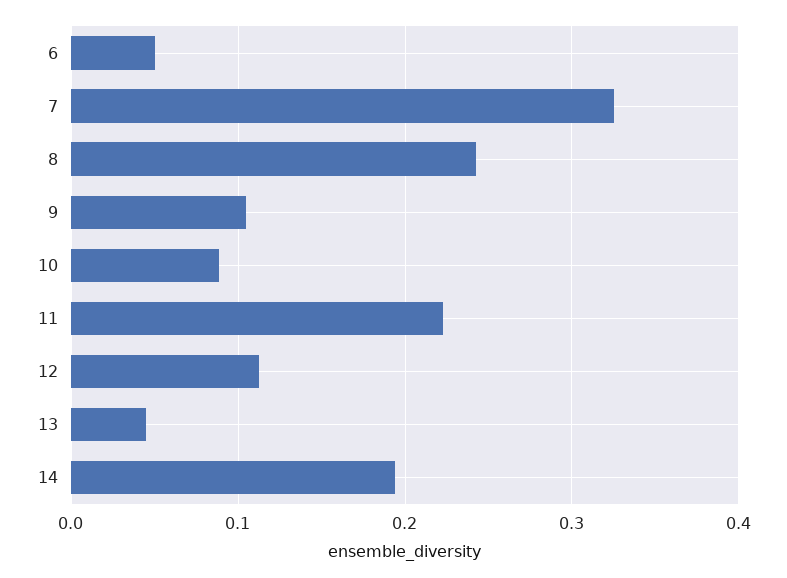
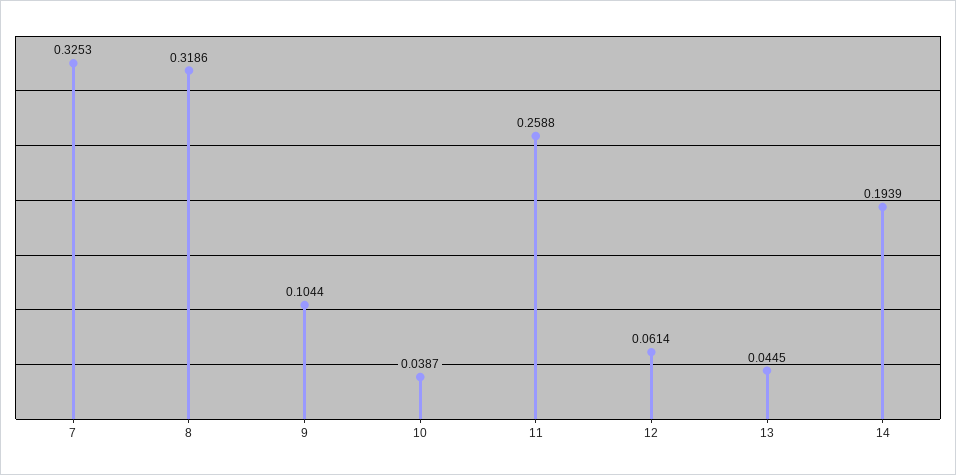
6: 0.05 -> none
8: 0.24 -> 0.3186
10: 0.09 -> 0.0387
11: 0.22 -> 0.2588
12: 0.11 -> 0.0614

